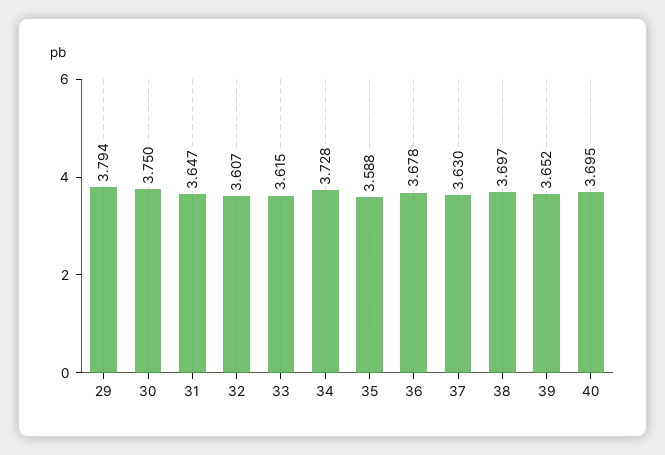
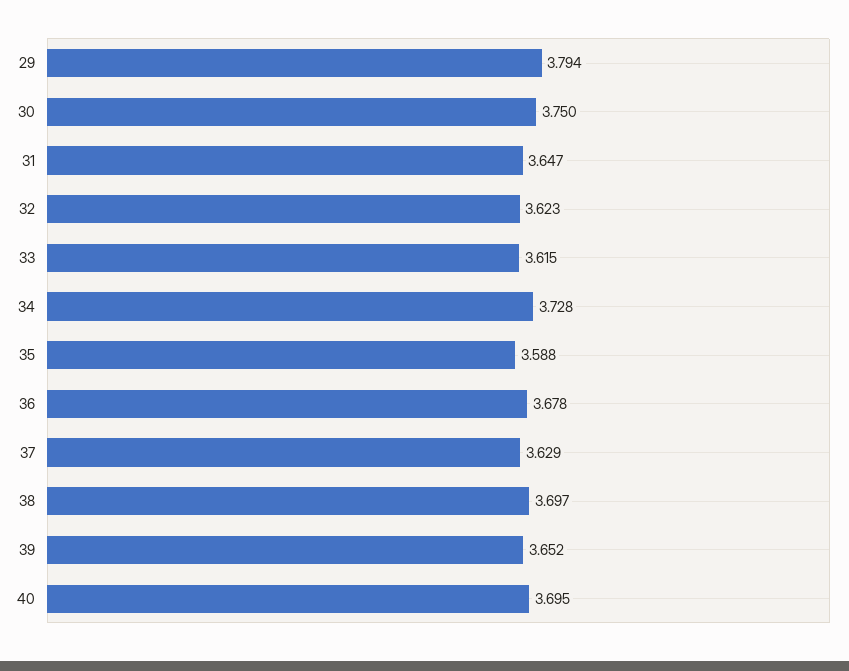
32: 3.607 -> 3.623
37: 3.63 -> 3.629

